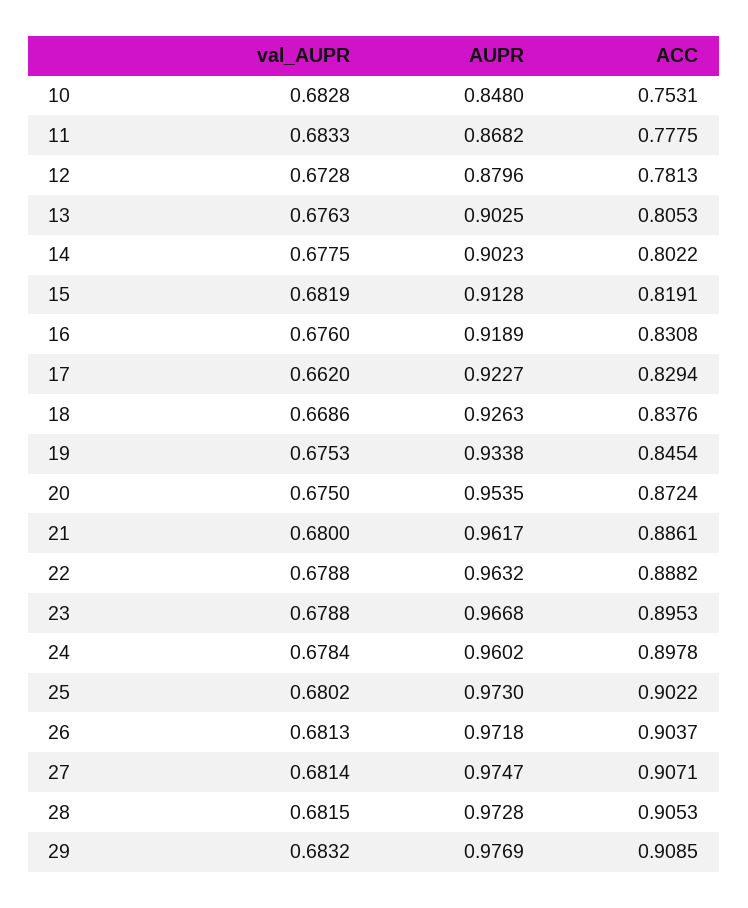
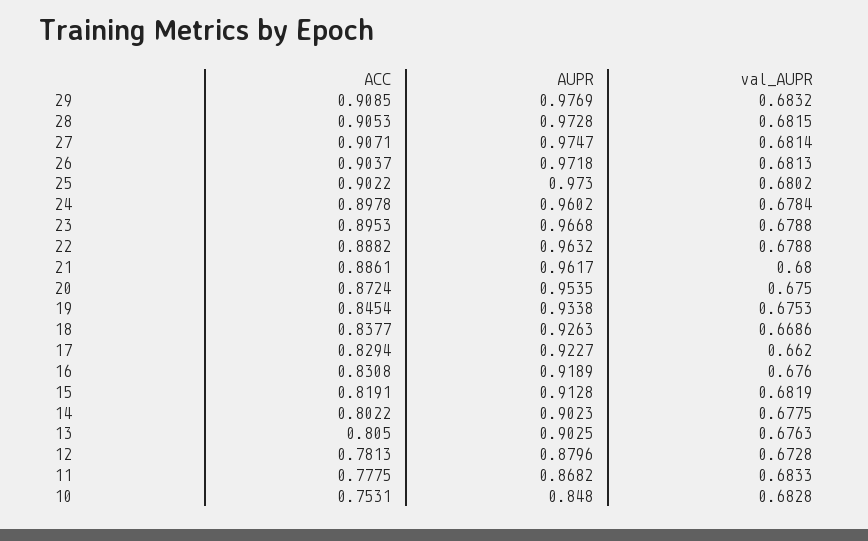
ACC, 13: 0.8053 -> 0.805
ACC, 18: 0.8376 -> 0.8377

